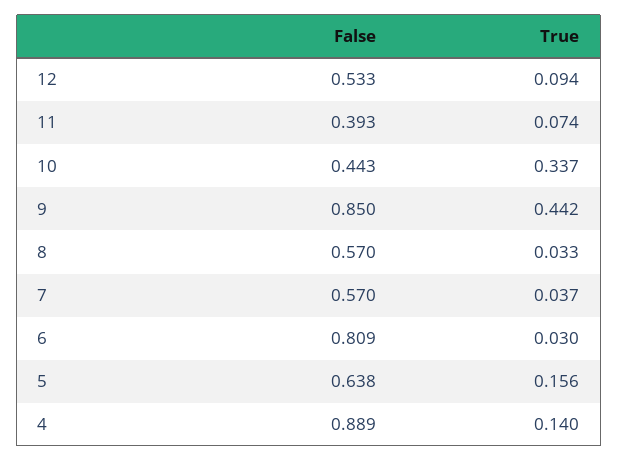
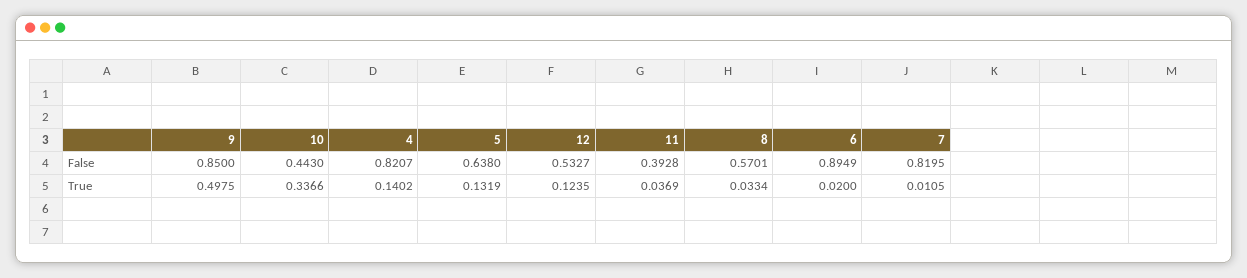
True, 12: 0.094 -> 0.1235
True, 11: 0.074 -> 0.0369
True, 9: 0.442 -> 0.4975
False, 7: 0.57 -> 0.8195
True, 7: 0.037 -> 0.0105
False, 6: 0.809 -> 0.8949
True, 6: 0.03 -> 0.02
True, 5: 0.156 -> 0.1319
False, 4: 0.889 -> 0.8207

